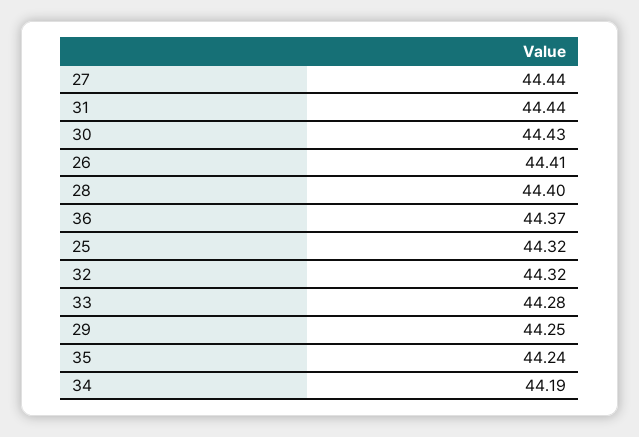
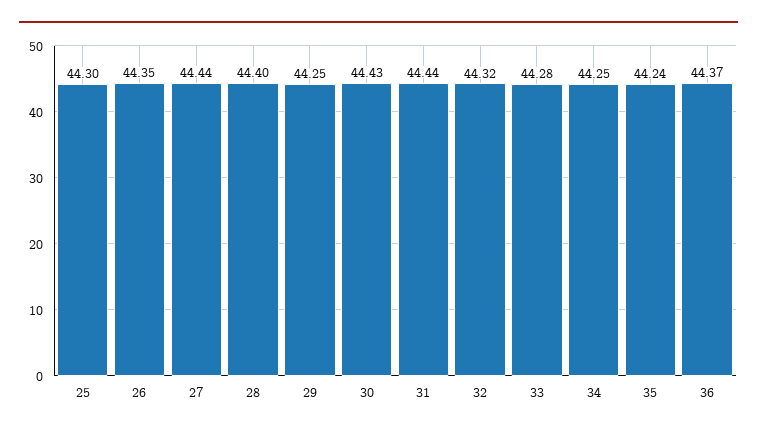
26: 44.41 -> 44.35
25: 44.32 -> 44.3
34: 44.19 -> 44.25

